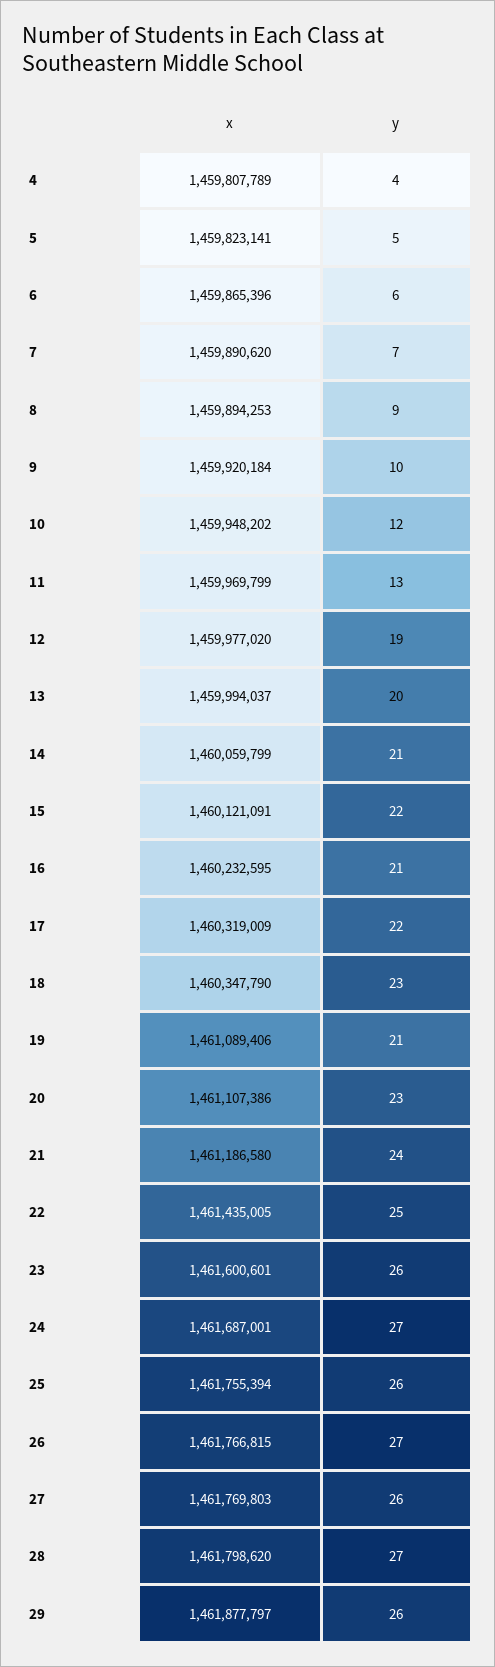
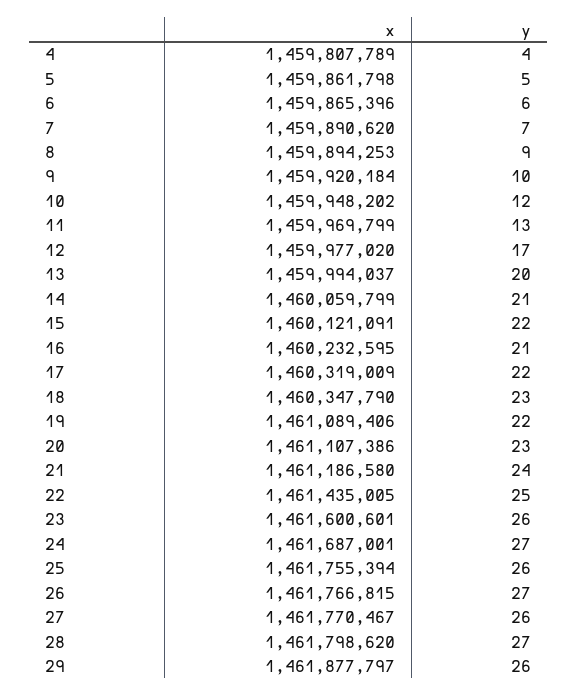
x, 5: 1459823141 -> 1459861798
y, 12: 19 -> 17
y, 19: 21 -> 22
x, 27: 1461769803 -> 1461770467

